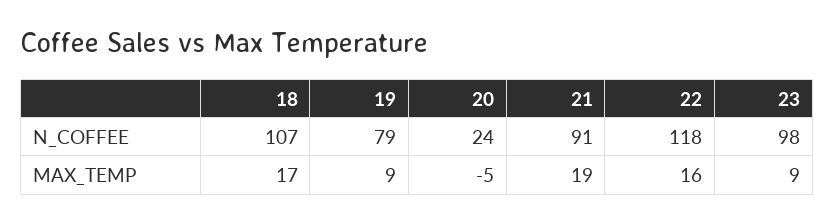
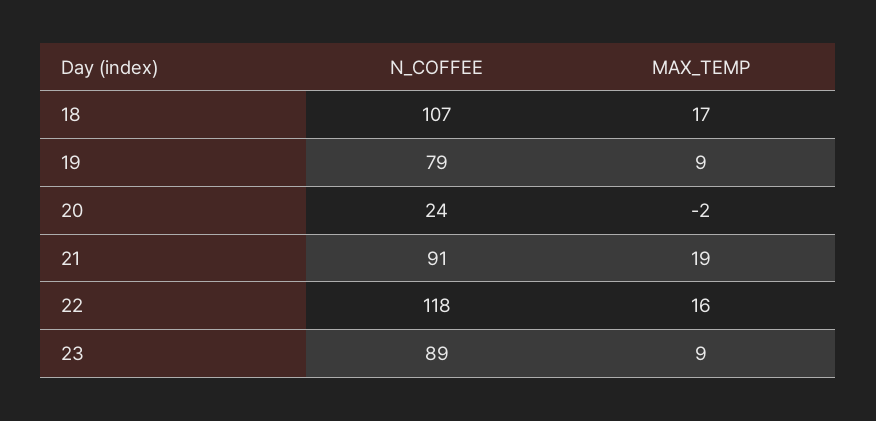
23, N_COFFEE: 98 -> 89
20, MAX_TEMP: -5 -> -2

